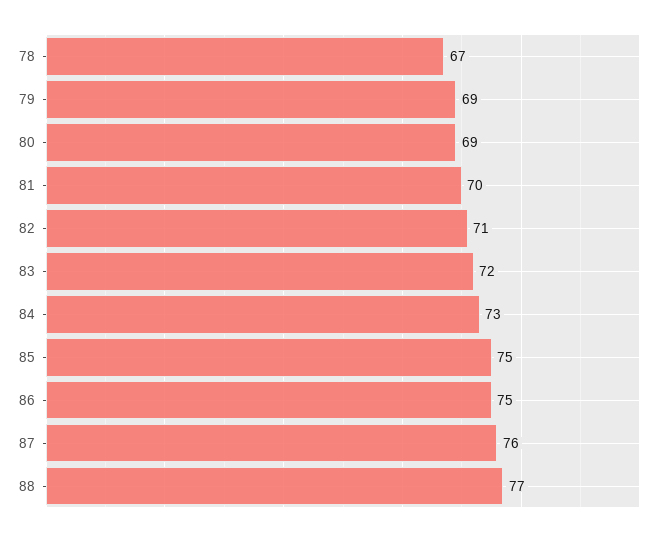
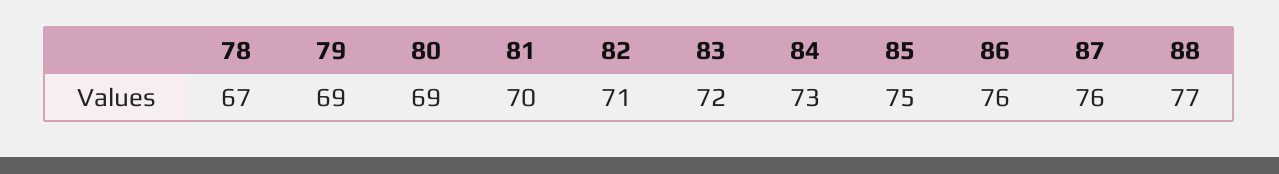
86: 75 -> 76

